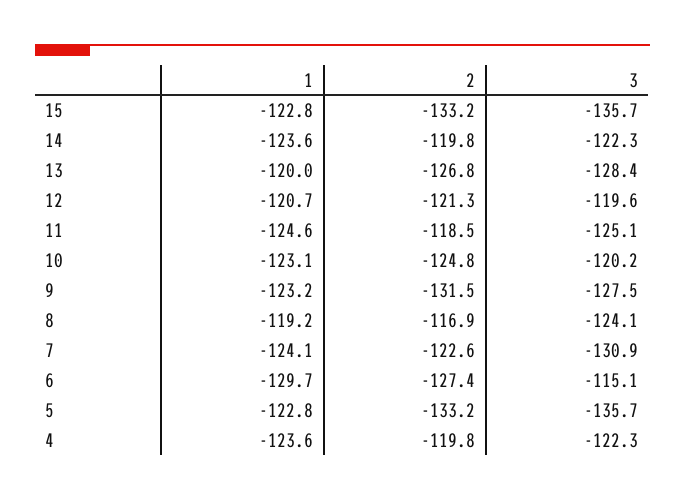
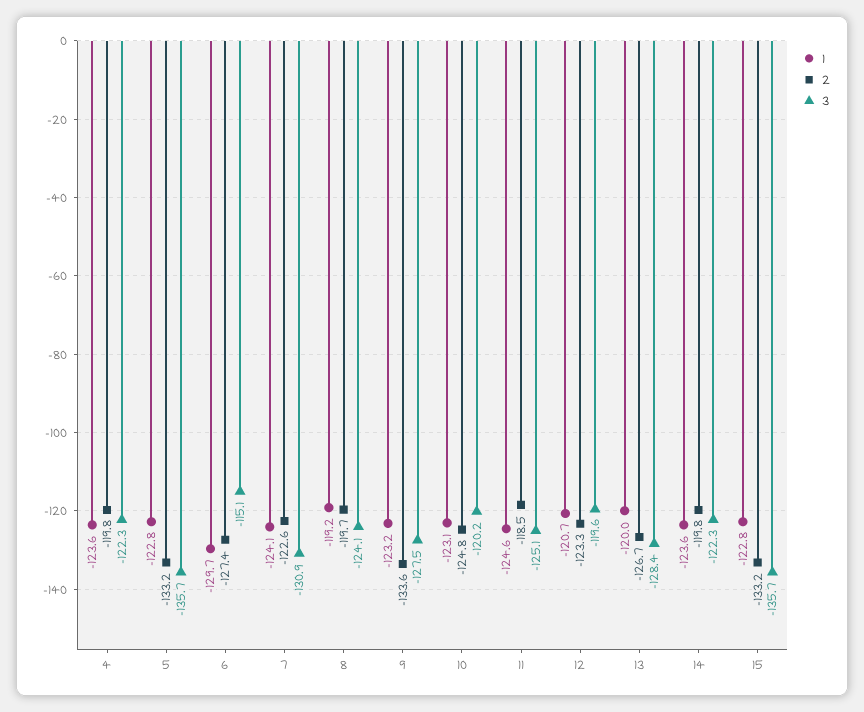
2, 13: -126.8 -> -126.7
2, 12: -121.3 -> -123.3
2, 9: -131.5 -> -133.6
2, 8: -116.9 -> -119.7

